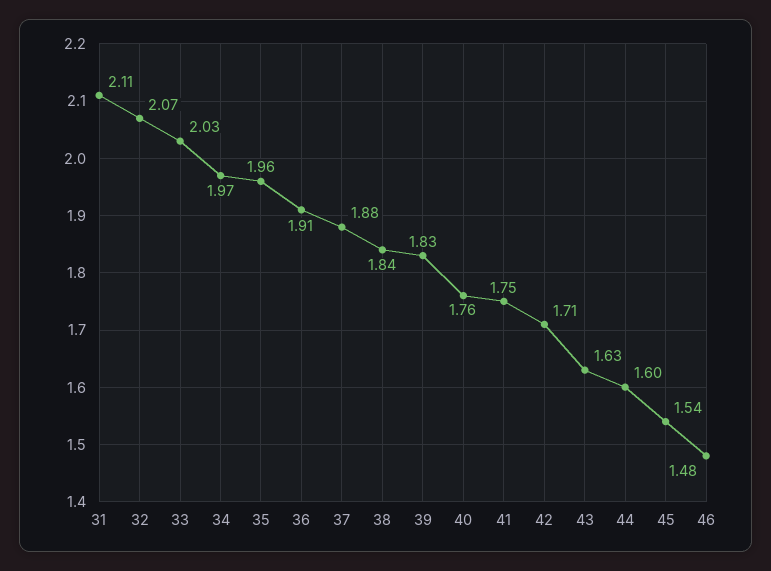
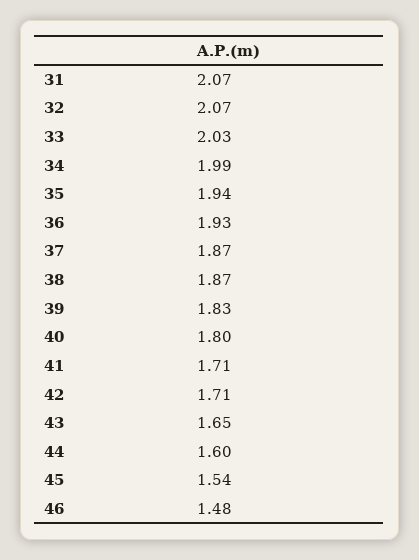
31: 2.11 -> 2.07
34: 1.97 -> 1.99
35: 1.96 -> 1.94
36: 1.91 -> 1.93
37: 1.88 -> 1.87
38: 1.84 -> 1.87
40: 1.76 -> 1.8
41: 1.75 -> 1.71
43: 1.63 -> 1.65

